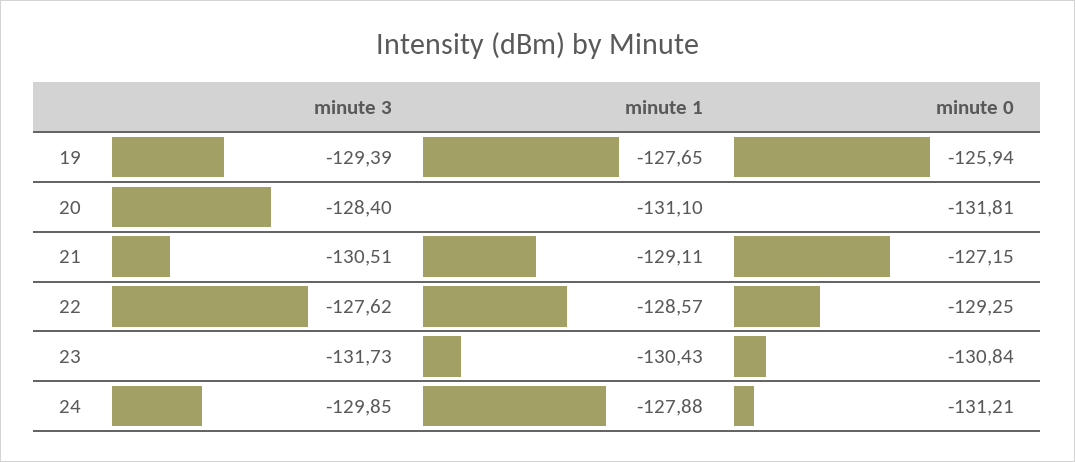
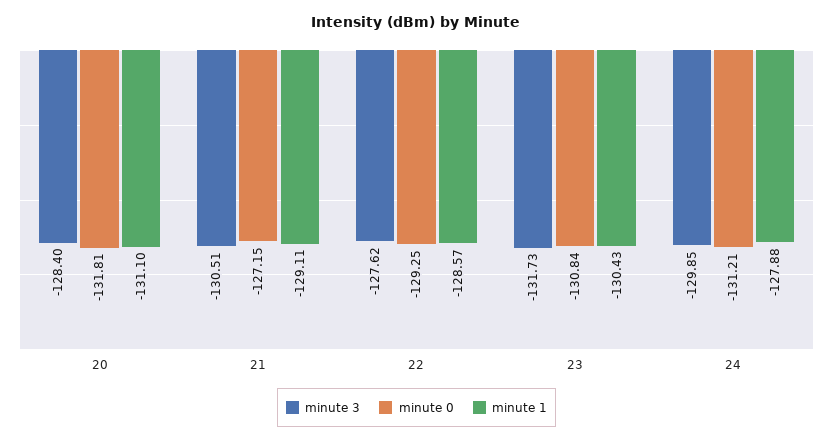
minute 3, 19: -129.39 -> none
minute 1, 19: -127.65 -> none
minute 0, 19: -125.94 -> none

